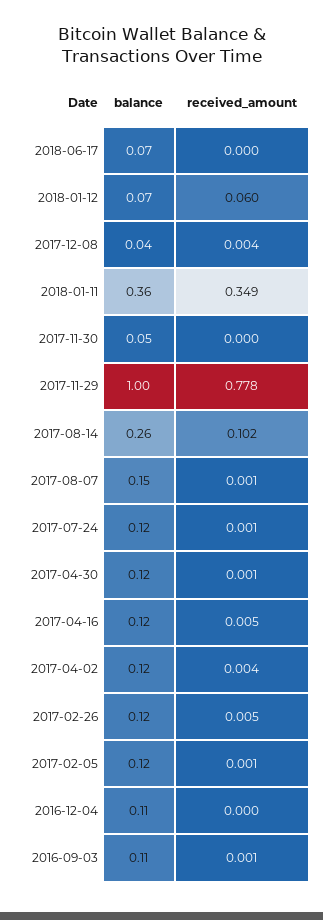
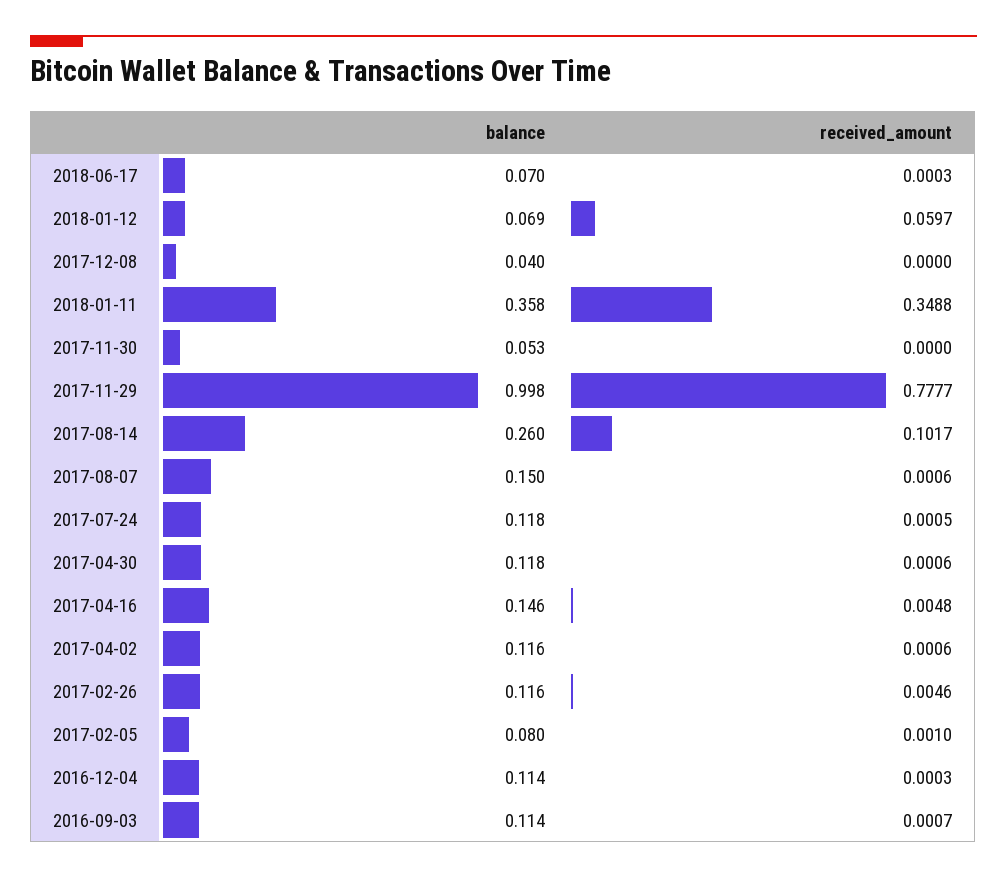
received_amount, 2017-12-08: 0.004 -> 0
balance, 2017-04-16: 0.12 -> 0.146
received_amount, 2017-04-02: 0.004 -> 0.0006
balance, 2017-02-05: 0.12 -> 0.08

